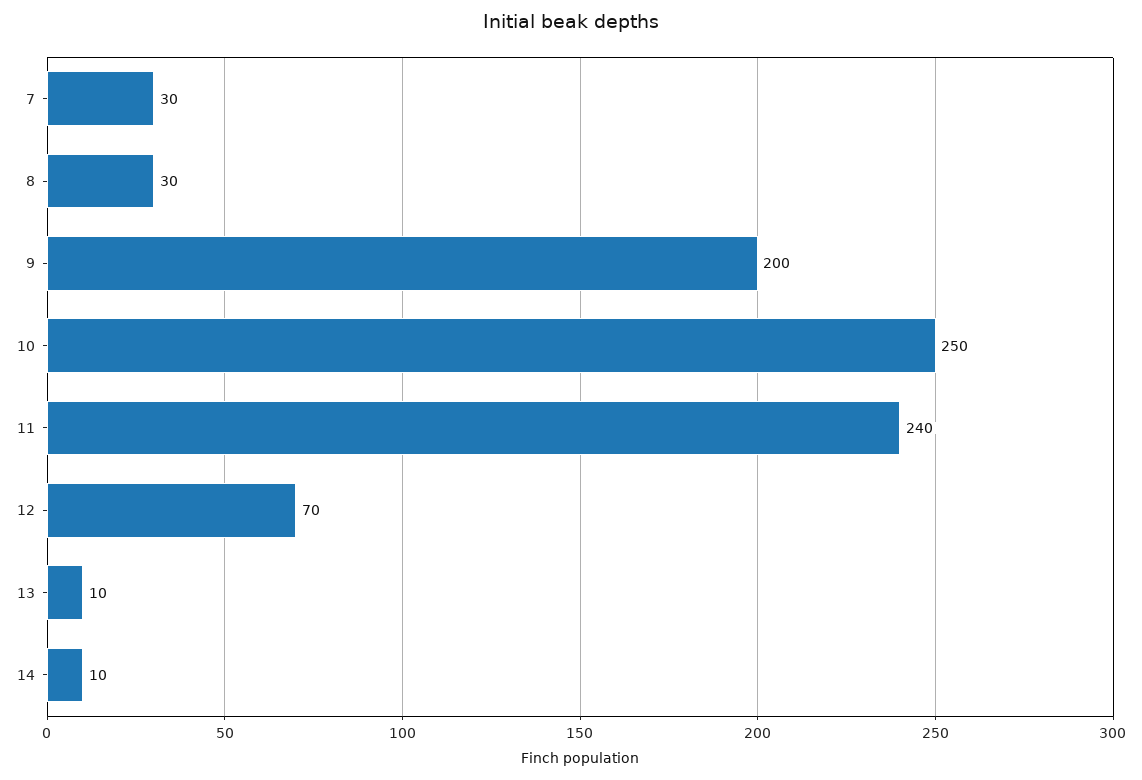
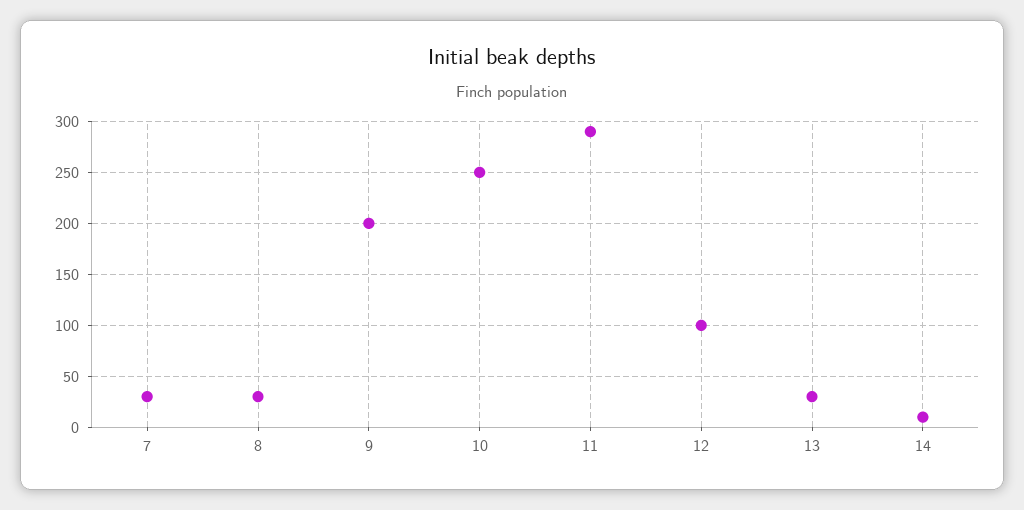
11: 240 -> 290
12: 70 -> 100
13: 10 -> 30

